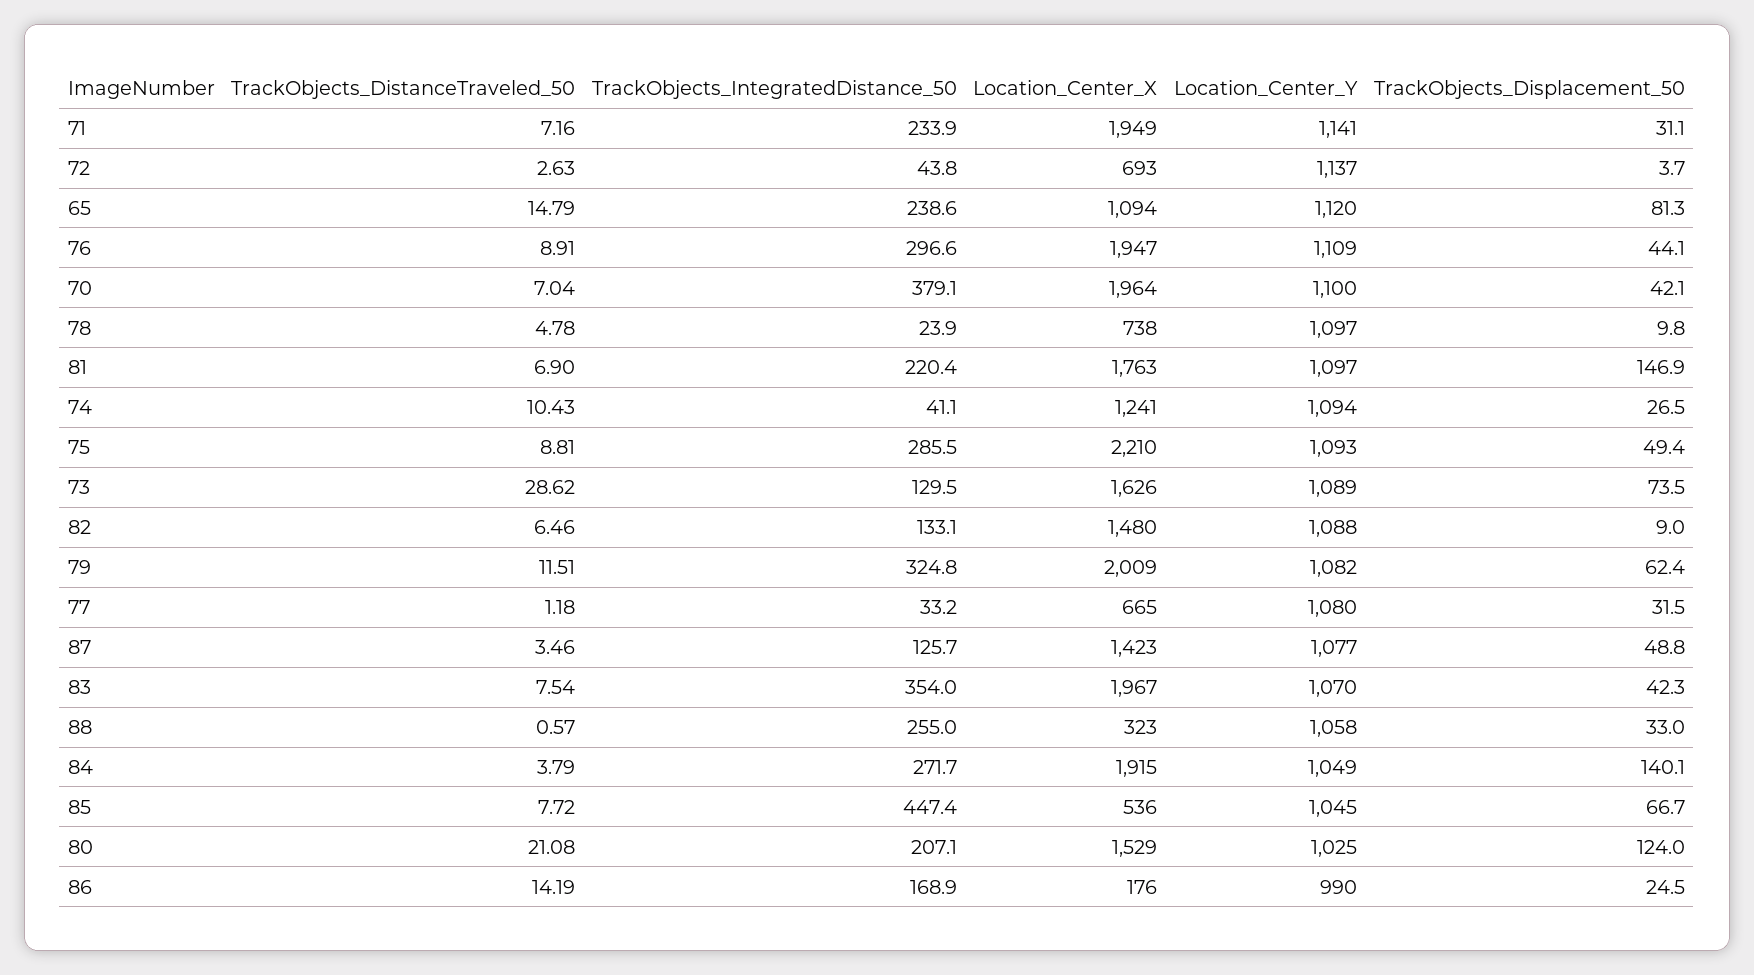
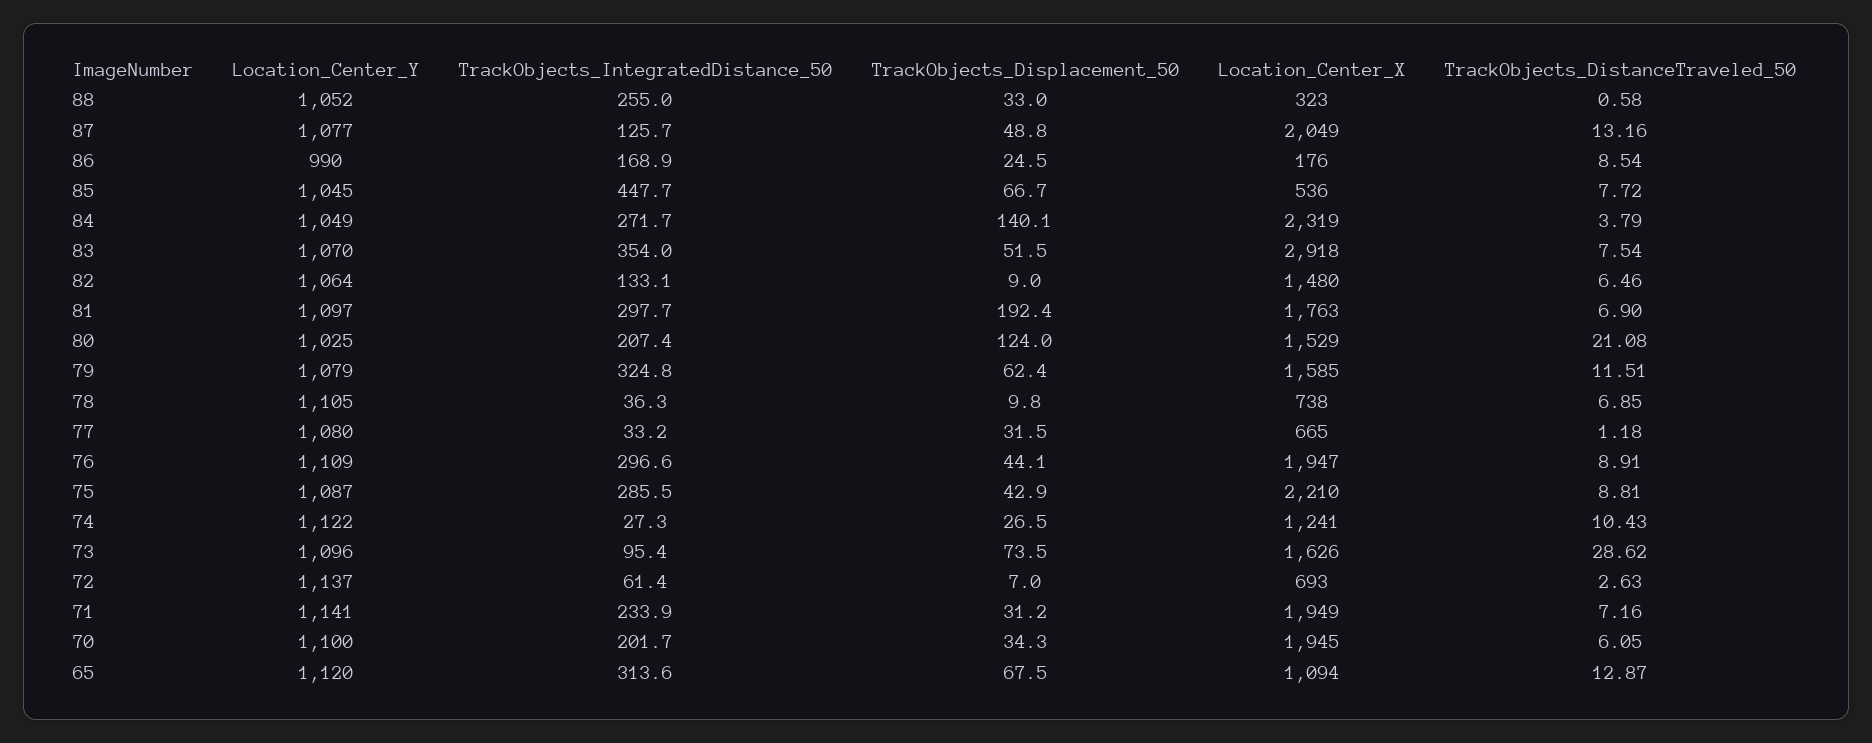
TrackObjects_Displacement_50, 71: 31.1 -> 31.2
TrackObjects_IntegratedDistance_50, 72: 43.8 -> 61.4
TrackObjects_Displacement_50, 72: 3.7 -> 7
TrackObjects_DistanceTraveled_50, 65: 14.79 -> 12.87
TrackObjects_IntegratedDistance_50, 65: 238.6 -> 313.6
TrackObjects_Displacement_50, 65: 81.3 -> 67.5
TrackObjects_DistanceTraveled_50, 70: 7.04 -> 6.05
TrackObjects_IntegratedDistance_50, 70: 379.1 -> 201.7
Location_Center_X, 70: 1964 -> 1945
TrackObjects_Displacement_50, 70: 42.1 -> 34.3
TrackObjects_DistanceTraveled_50, 78: 4.78 -> 6.85
TrackObjects_IntegratedDistance_50, 78: 23.9 -> 36.3
Location_Center_Y, 78: 1097 -> 1105
TrackObjects_IntegratedDistance_50, 81: 220.4 -> 297.7
TrackObjects_Displacement_50, 81: 146.9 -> 192.4
TrackObjects_IntegratedDistance_50, 74: 41.1 -> 27.3
Location_Center_Y, 74: 1094 -> 1122
Location_Center_Y, 75: 1093 -> 1087
TrackObjects_Displacement_50, 75: 49.4 -> 42.9
TrackObjects_IntegratedDistance_50, 73: 129.5 -> 95.4
Location_Center_Y, 73: 1089 -> 1096
Location_Center_Y, 82: 1088 -> 1064
Location_Center_X, 79: 2009 -> 1585
Location_Center_Y, 79: 1082 -> 1079
TrackObjects_DistanceTraveled_50, 87: 3.46 -> 13.16
Location_Center_X, 87: 1423 -> 2049
Location_Center_X, 83: 1967 -> 2918
TrackObjects_Displacement_50, 83: 42.3 -> 51.5
TrackObjects_DistanceTraveled_50, 88: 0.57 -> 0.58
Location_Center_Y, 88: 1058 -> 1052
Location_Center_X, 84: 1915 -> 2319
TrackObjects_IntegratedDistance_50, 85: 447.4 -> 447.7
TrackObjects_IntegratedDistance_50, 80: 207.1 -> 207.4
TrackObjects_DistanceTraveled_50, 86: 14.19 -> 8.54

